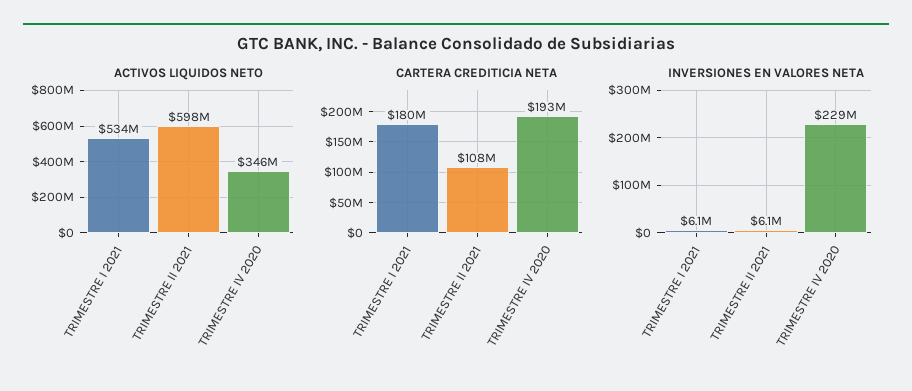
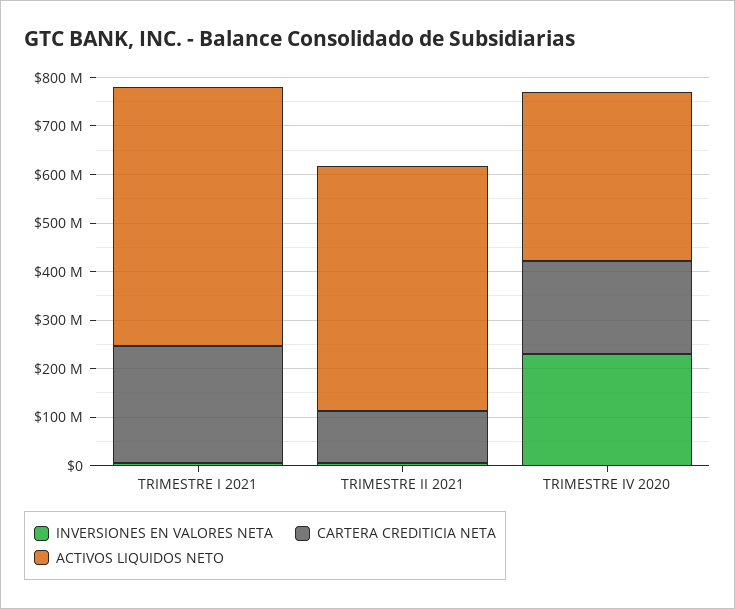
ACTIVOS LIQUIDOS NETO, TRIMESTRE II 2021: 598000000 -> 500000000
CARTERA CREDITICIA NETA, TRIMESTRE I 2021: 180000000 -> 240000000

